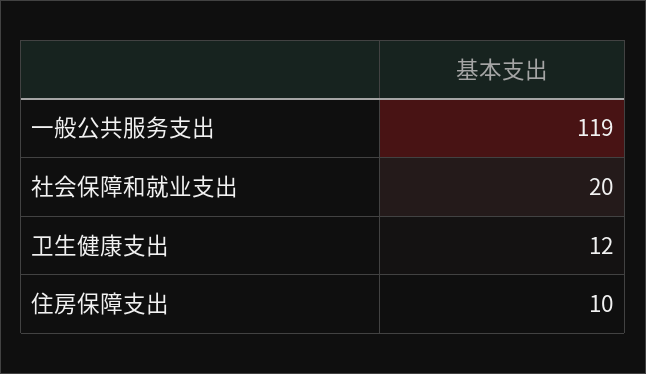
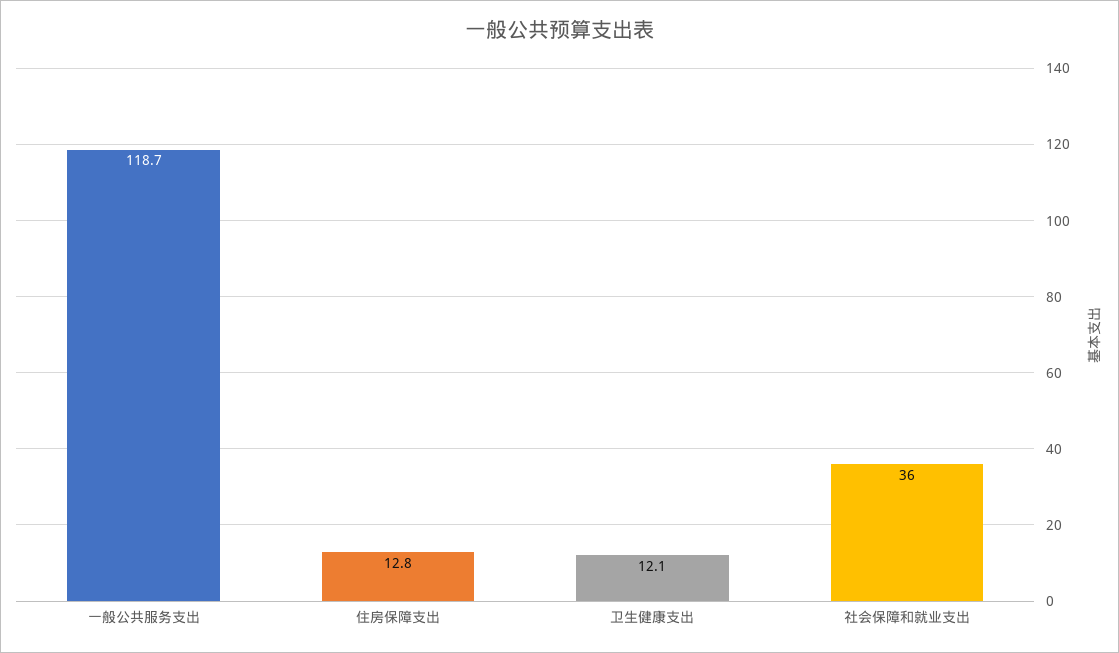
社会保障和就业支出: 20 -> 36
住房保障支出: 10 -> 12.8

